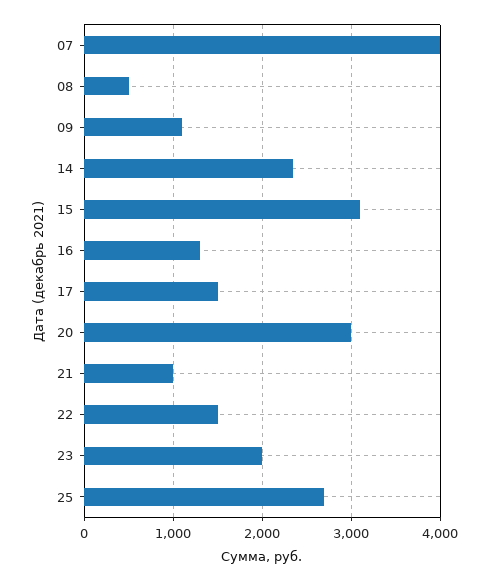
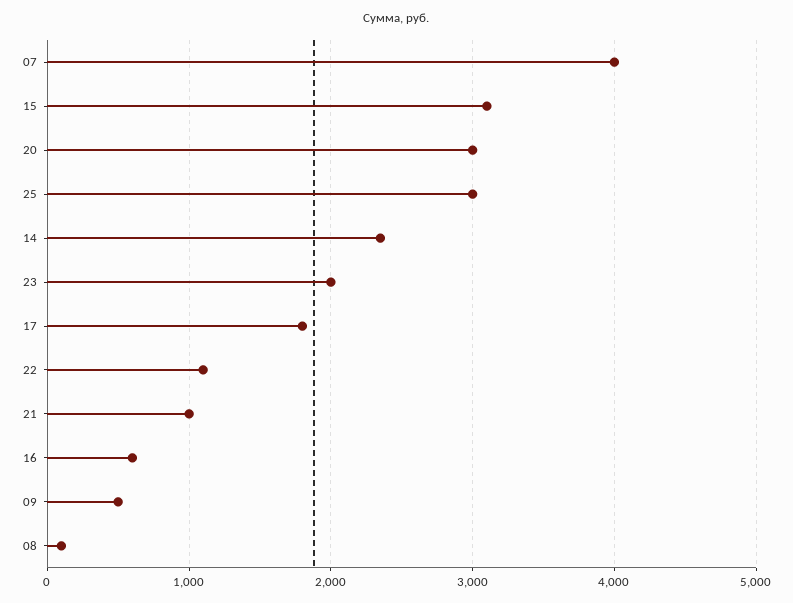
08: 500 -> 100
09: 1100 -> 500
16: 1300 -> 600
17: 1500 -> 1800
22: 1500 -> 1100
25: 2700 -> 3000

